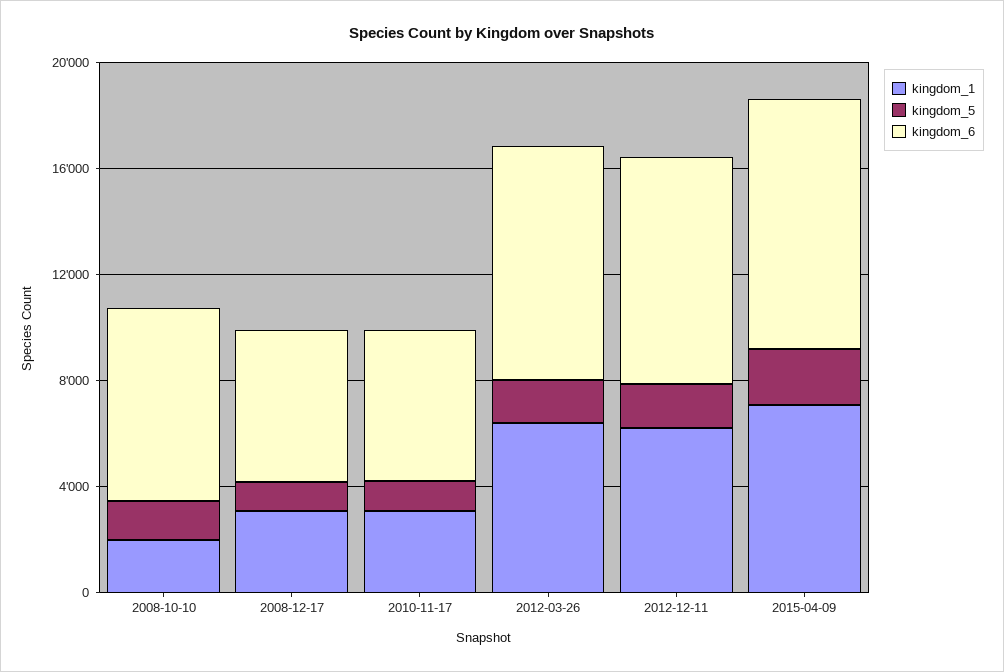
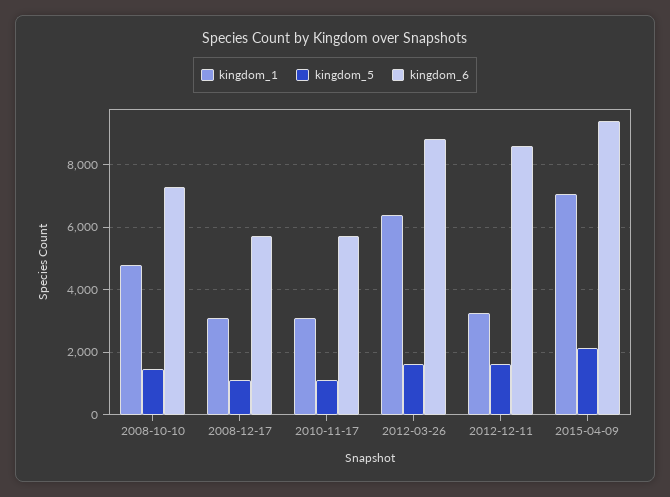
kingdom_1, 2008-10-10: 2000 -> 4800
kingdom_1, 2012-12-11: 6000 -> 3200

